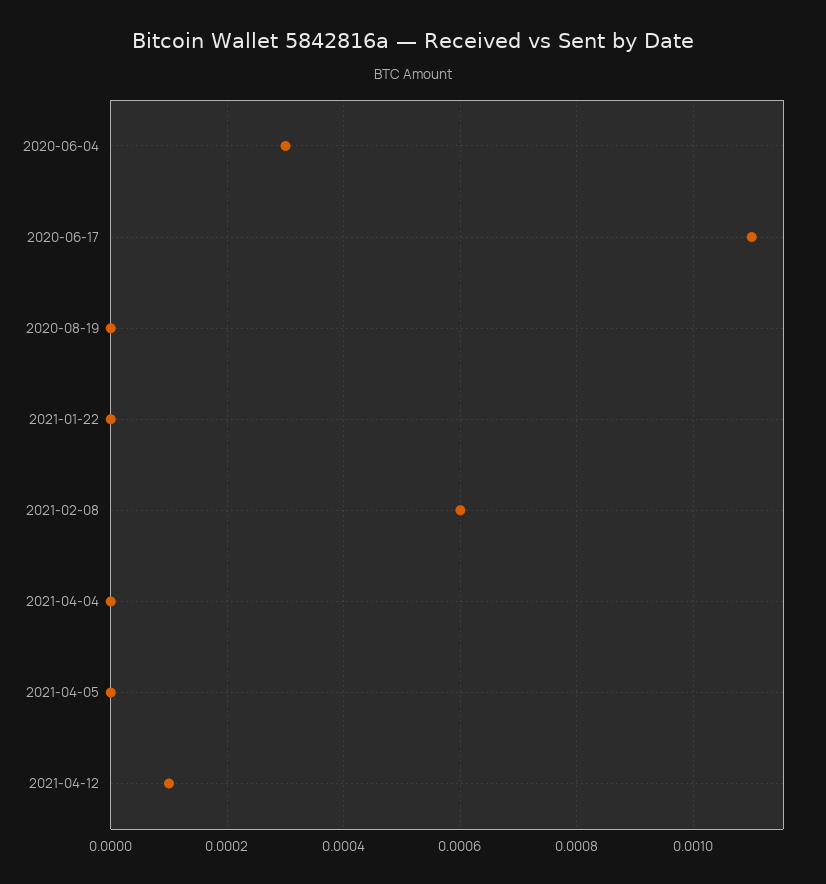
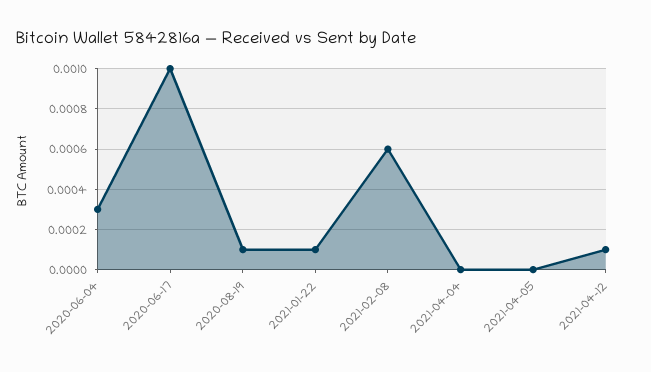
2020-06-17: 0.0011 -> 0.001
2020-08-19: 0 -> 0.0001
2021-01-22: 0 -> 0.0001

